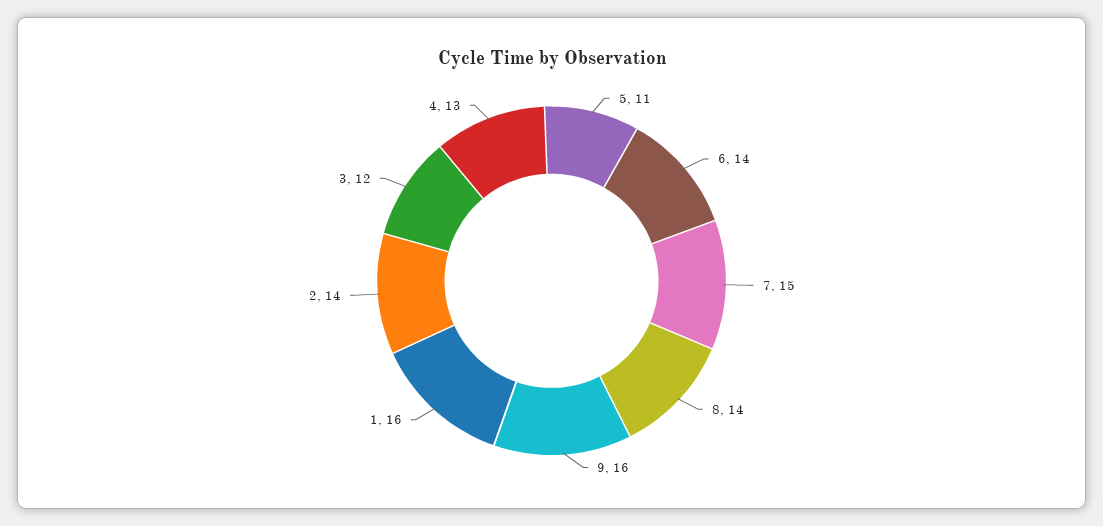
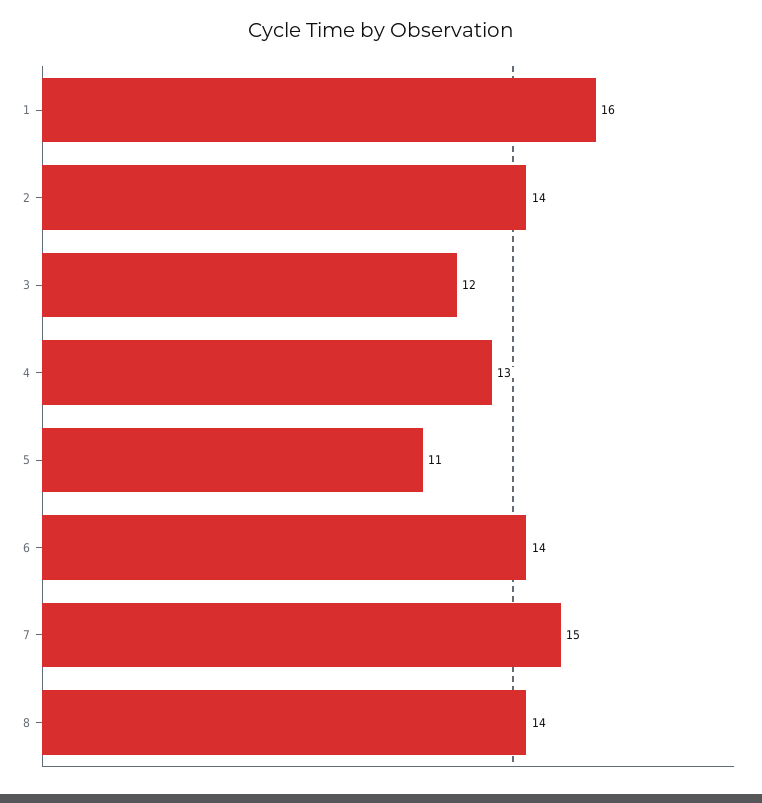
9: 16 -> none

